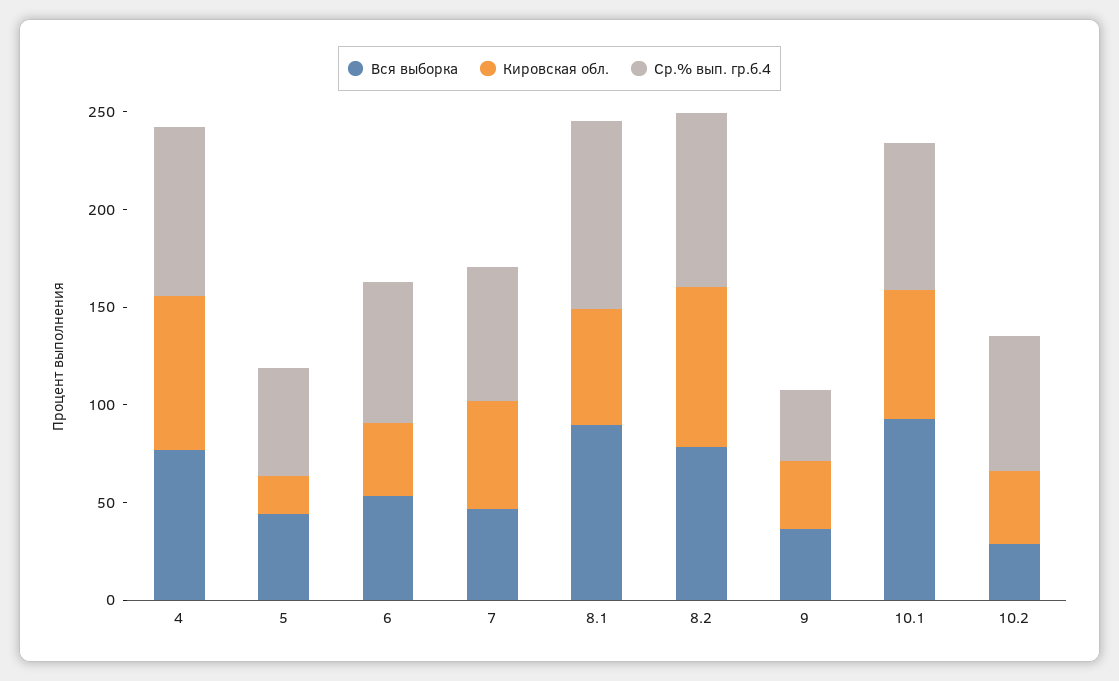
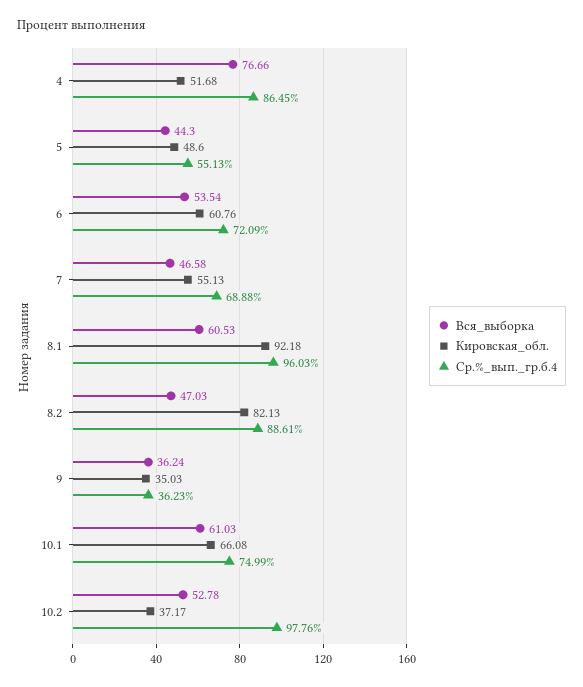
Кировская обл., 4: 80 -> 51.68
Кировская обл., 5: 20 -> 48.6
Кировская обл., 6: 40 -> 60.76
Вся выборка, 8.1: 90 -> 60.53
Кировская обл., 8.1: 60 -> 92.18
Вся выборка, 8.2: 80 -> 47.03
Вся выборка, 10.1: 90 -> 61.03
Вся выборка, 10.2: 30 -> 52.78
Ср.% вып. гр.б.4, 10.2: 70 -> 97.76

